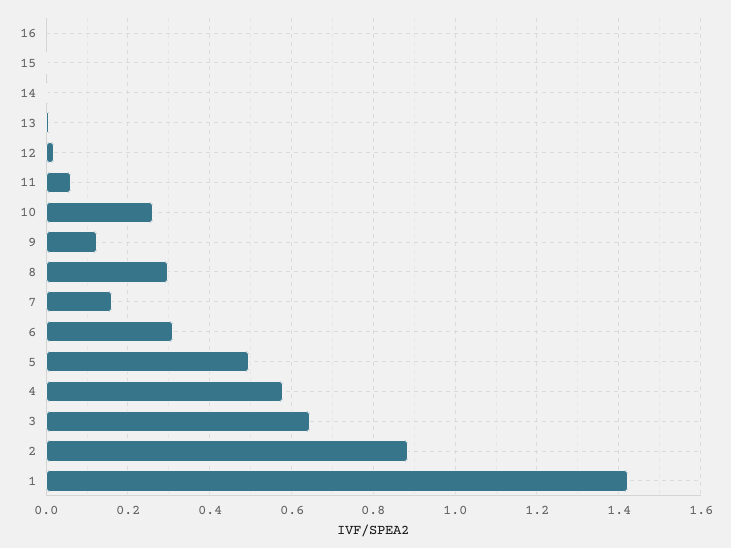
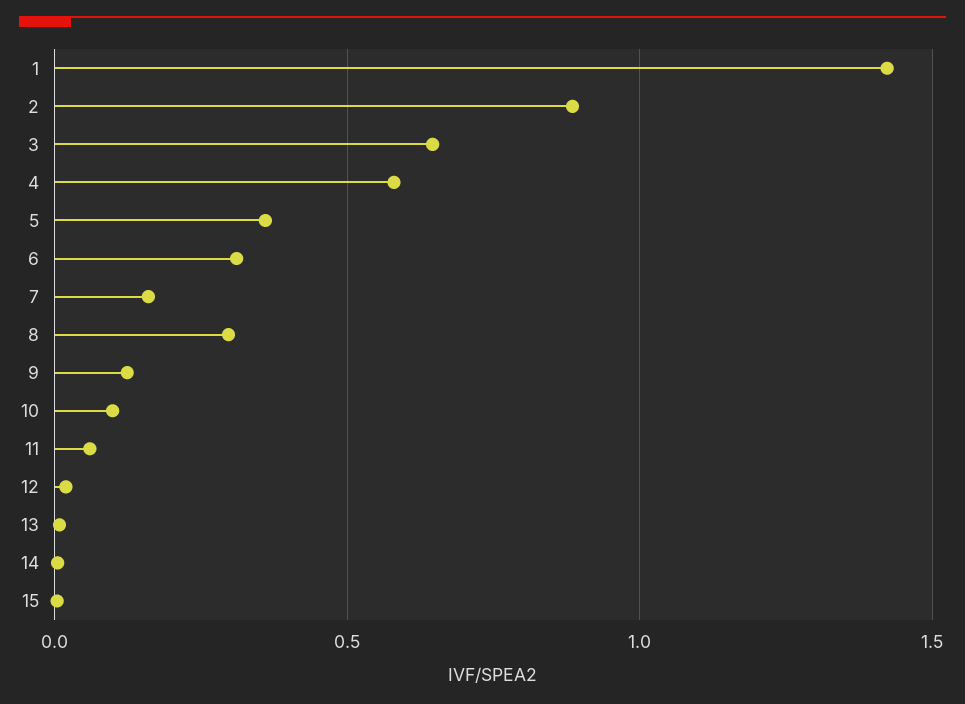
16: 0 -> none
10: 0.26 -> 0.1
5: 0.5 -> 0.35

